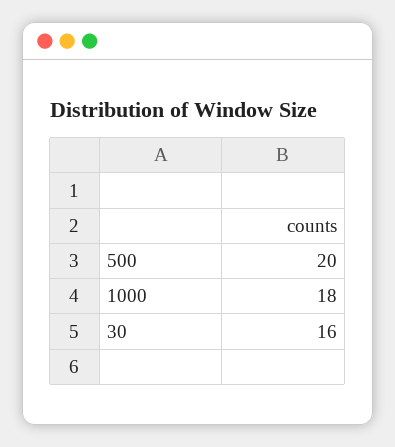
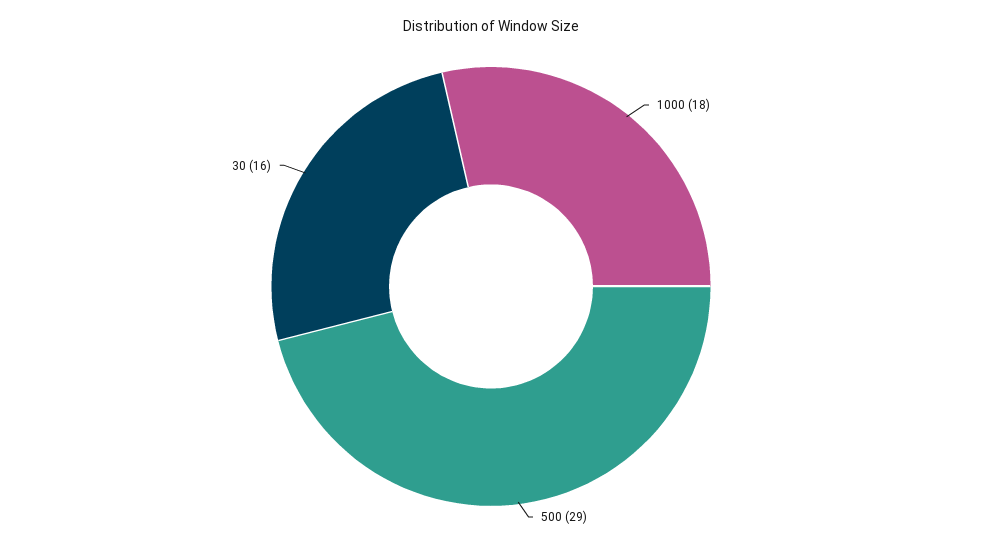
500: 20 -> 29

